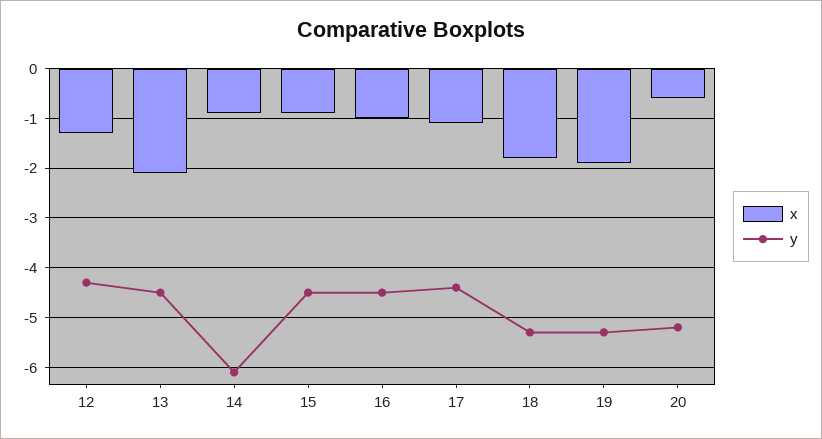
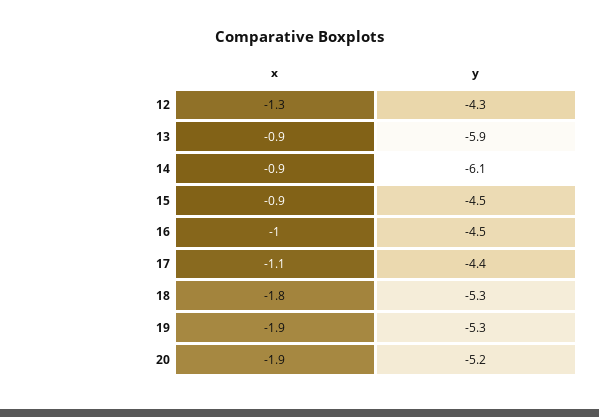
x, 13: -2 -> -0.9
y, 13: -4.5 -> -5.9
x, 20: -0.5 -> -1.9

